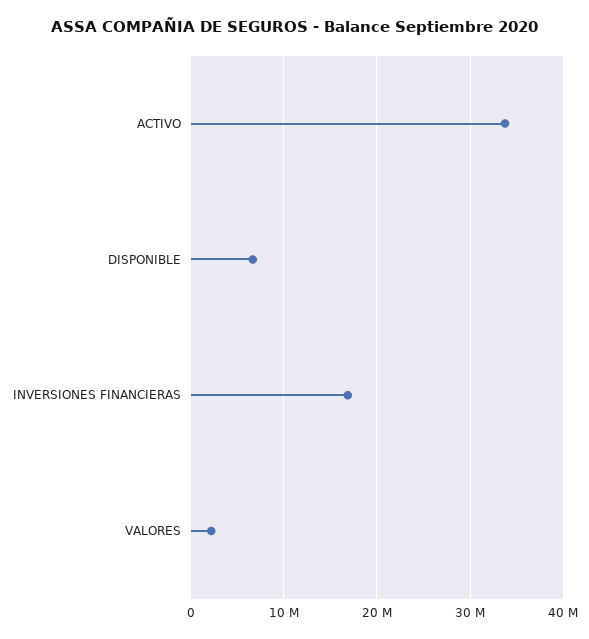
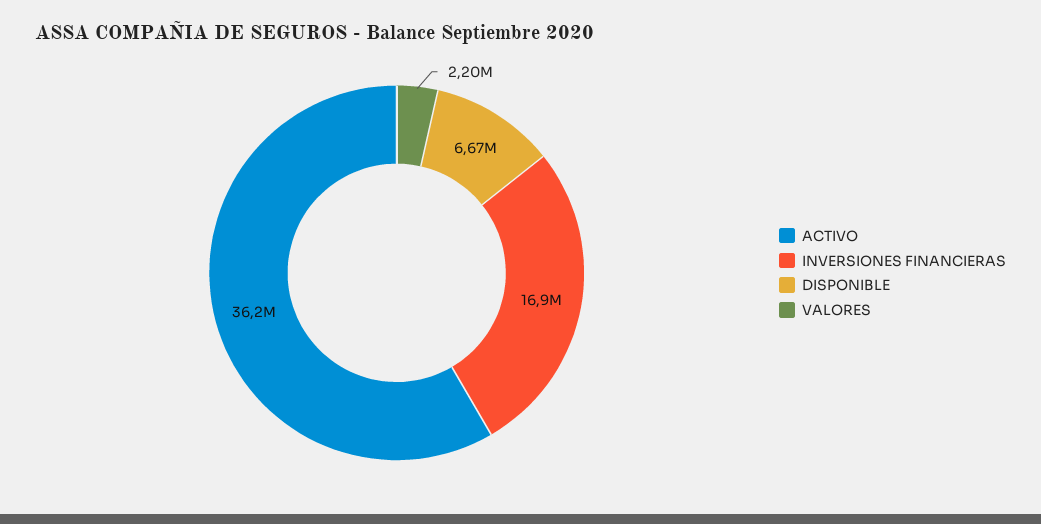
ACTIVO: 34000000 -> 36200000

